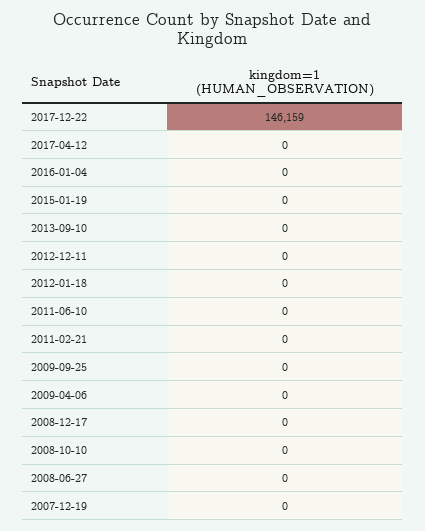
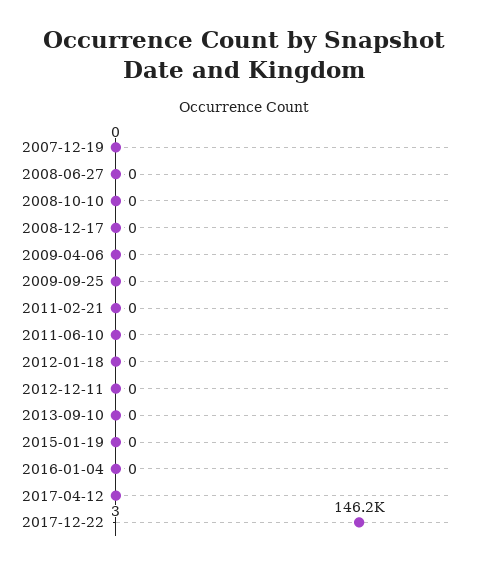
2017-04-12: 0 -> 3

